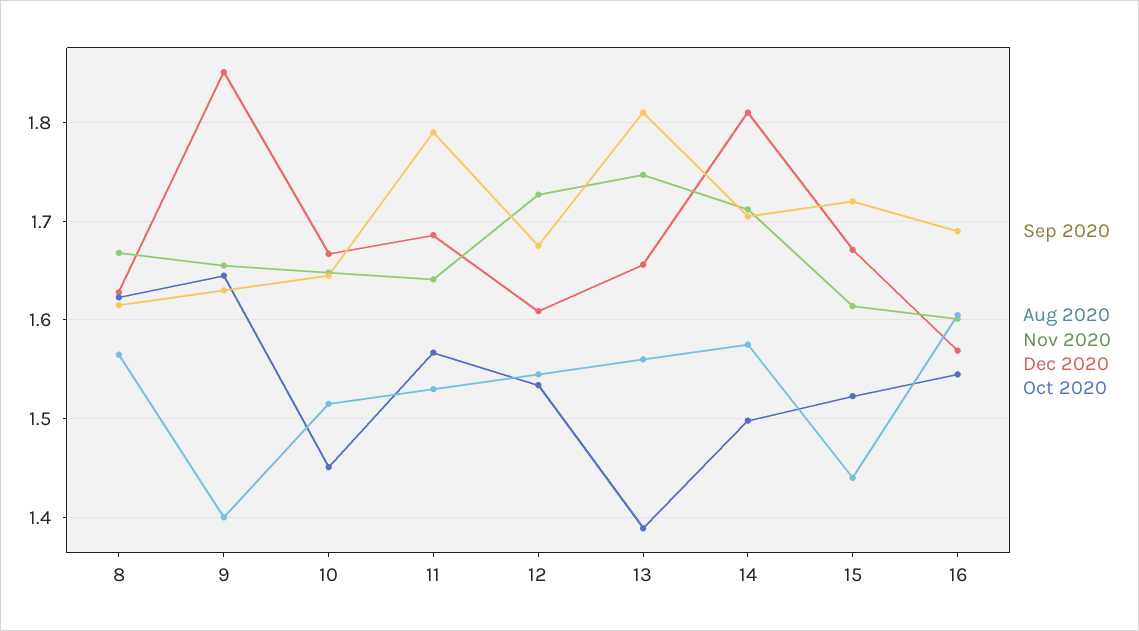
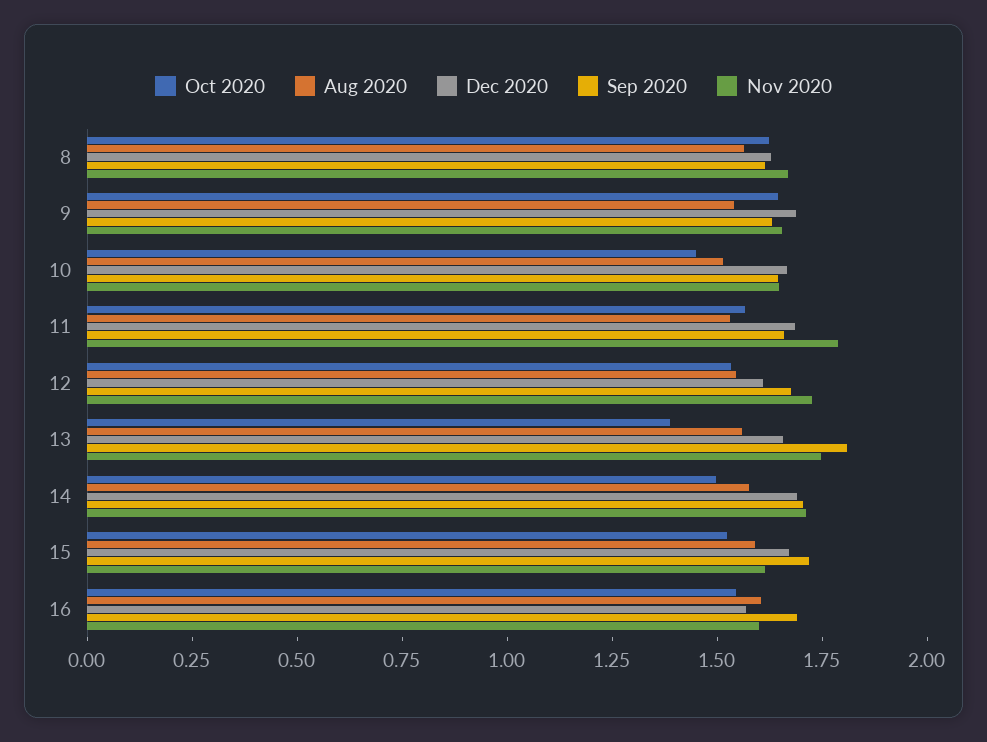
Aug 2020, 9: 1.4 -> 1.55
Dec 2020, 9: 1.85 -> 1.7
Sep 2020, 11: 1.79 -> 1.65
Nov 2020, 11: 1.64 -> 1.8
Dec 2020, 14: 1.81 -> 1.7
Aug 2020, 15: 1.44 -> 1.6

